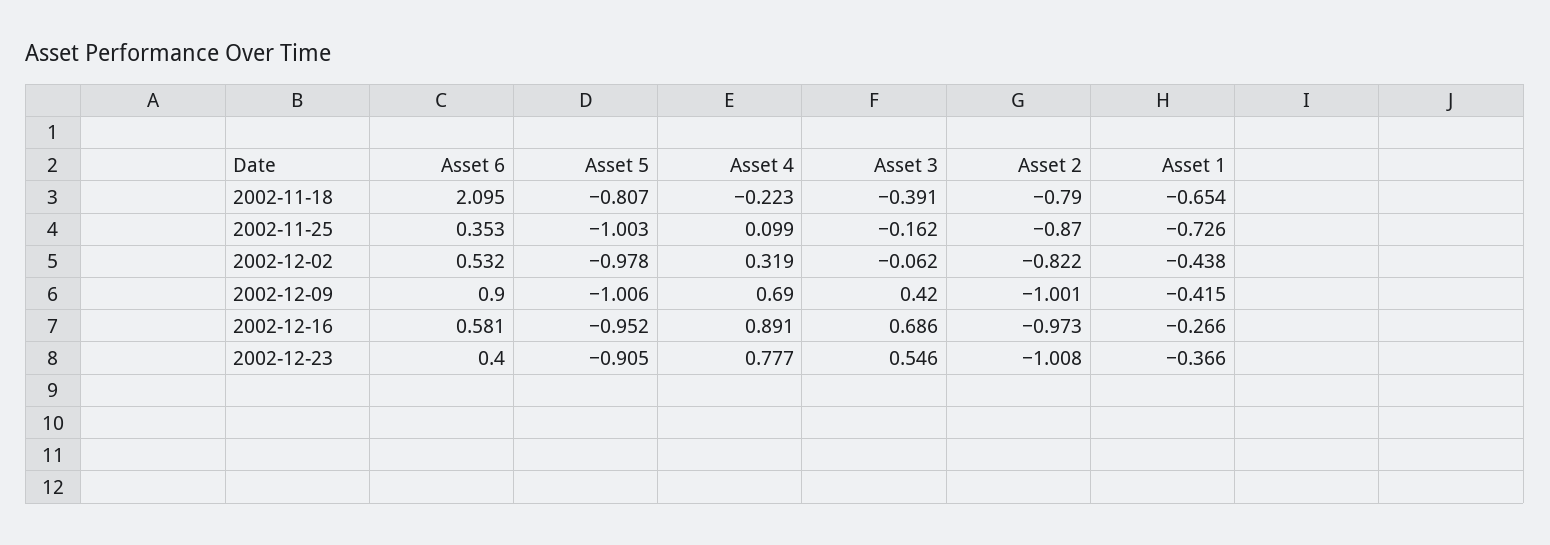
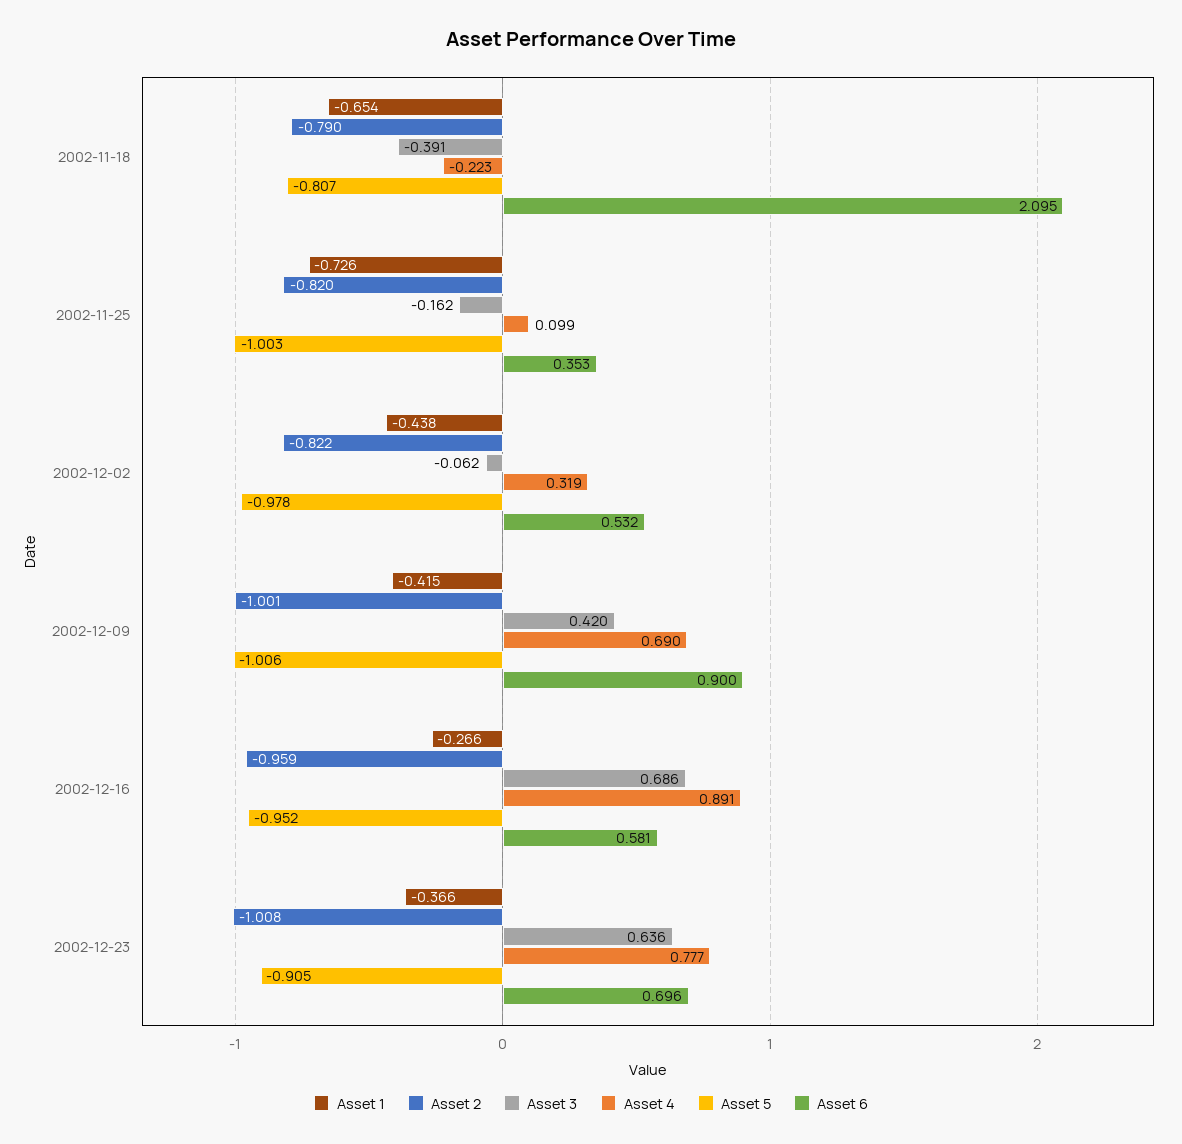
Asset 2, 2002-11-25: -0.87 -> -0.82
Asset 2, 2002-12-16: -0.973 -> -0.959
Asset 6, 2002-12-23: 0.4 -> 0.696
Asset 3, 2002-12-23: 0.546 -> 0.636

